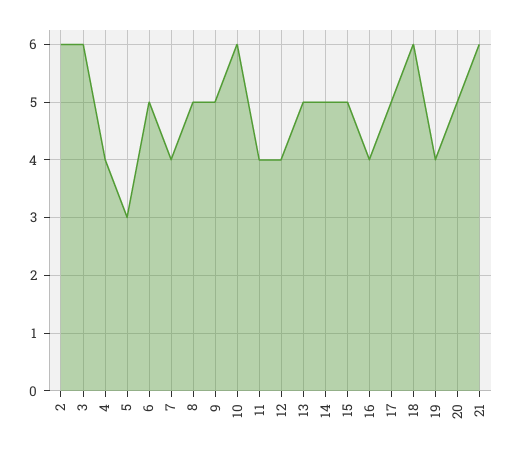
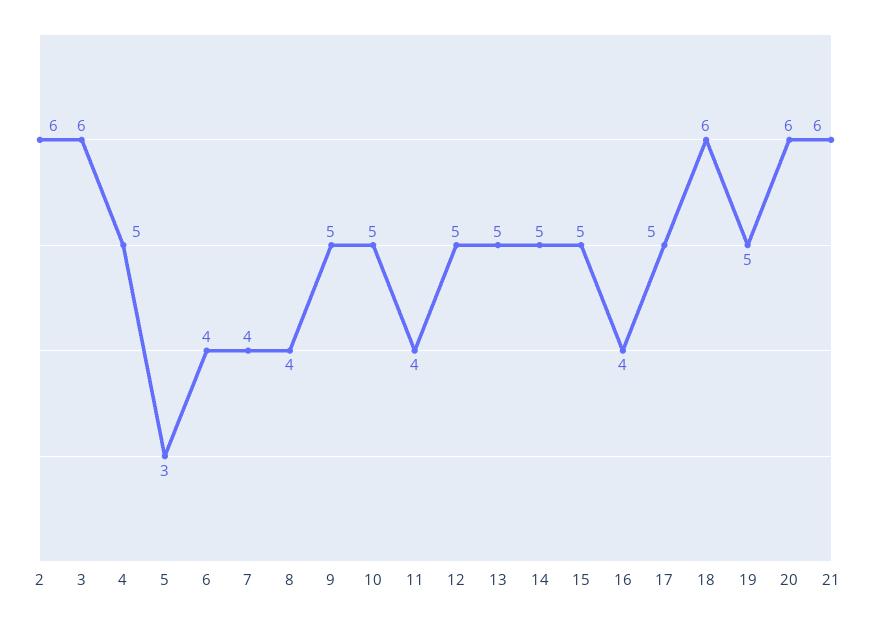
4: 4 -> 5
6: 5 -> 4
8: 5 -> 4
10: 6 -> 5
12: 4 -> 5
19: 4 -> 5
20: 5 -> 6

